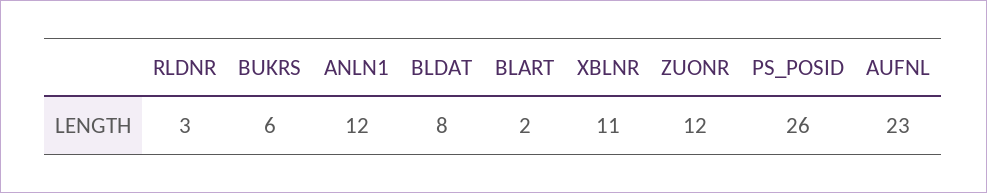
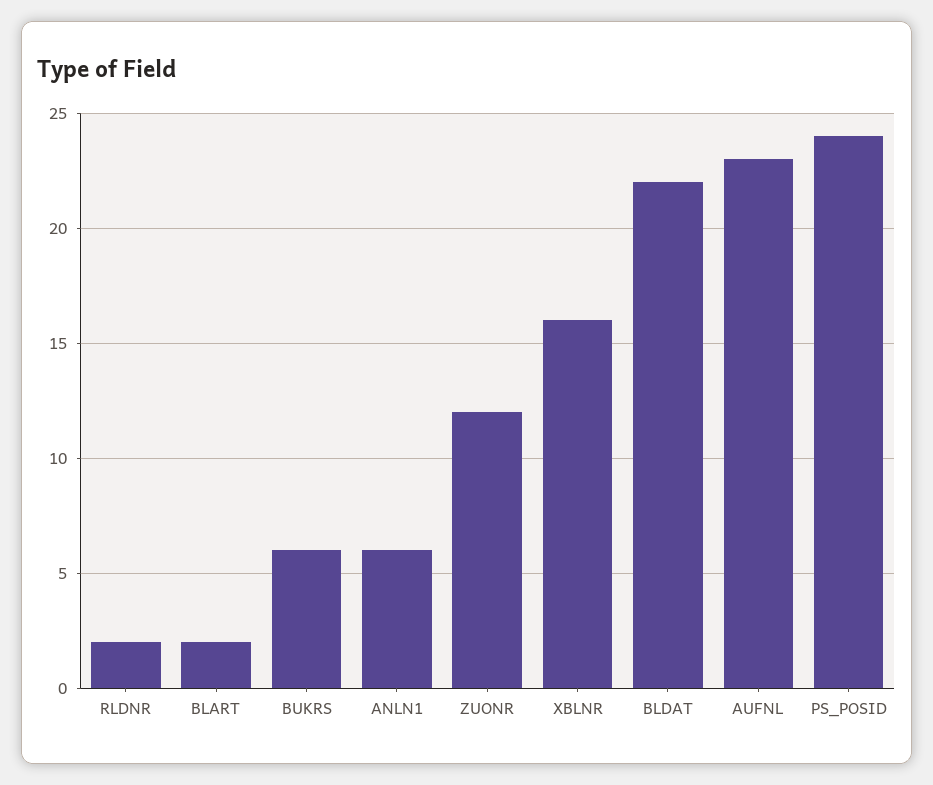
RLDNR: 3 -> 2
ANLN1: 12 -> 6
BLDAT: 8 -> 22
XBLNR: 11 -> 16
PS_POSID: 26 -> 24

